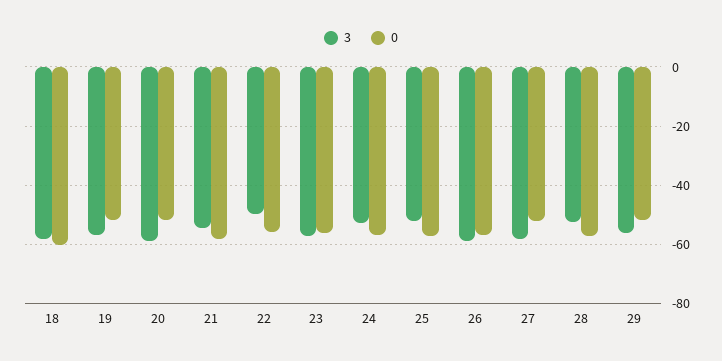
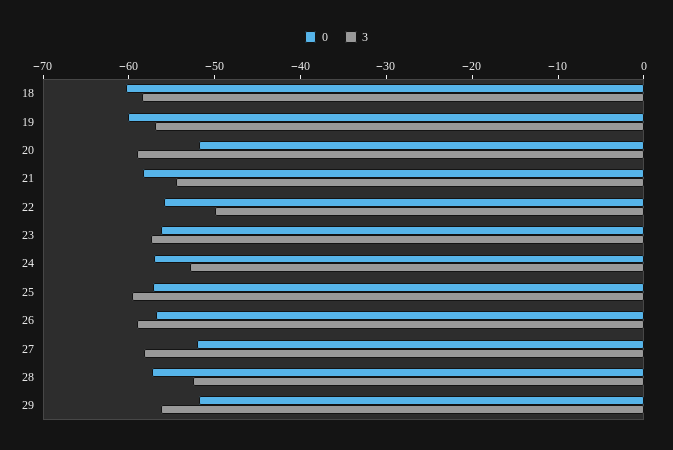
0, 19: -52.5 -> -60
3, 25: -52.5 -> -60

